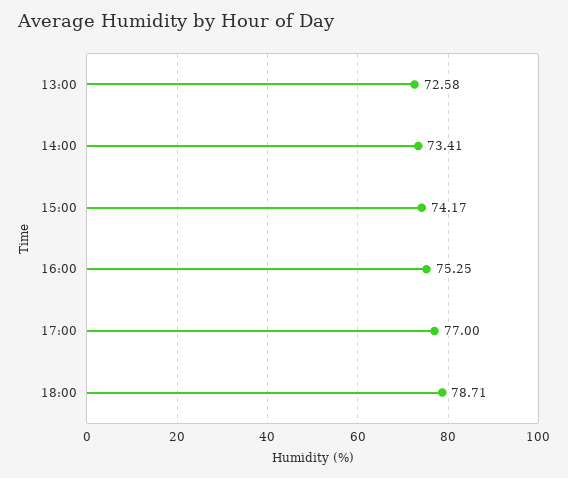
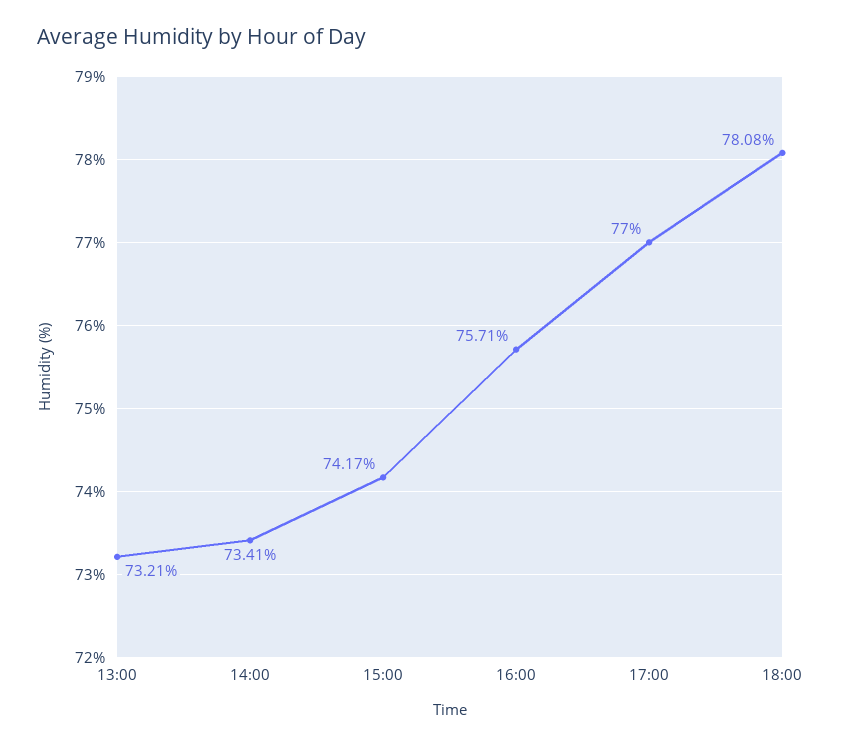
13:00: 72.58 -> 73.21
16:00: 75.25 -> 75.71
18:00: 78.71 -> 78.08

